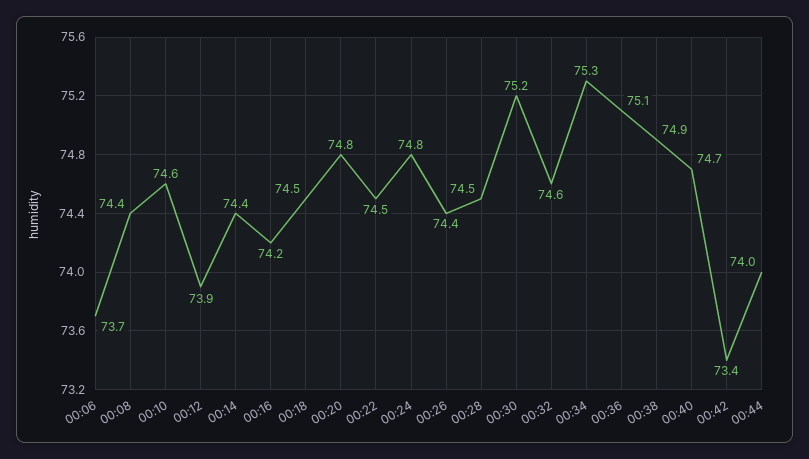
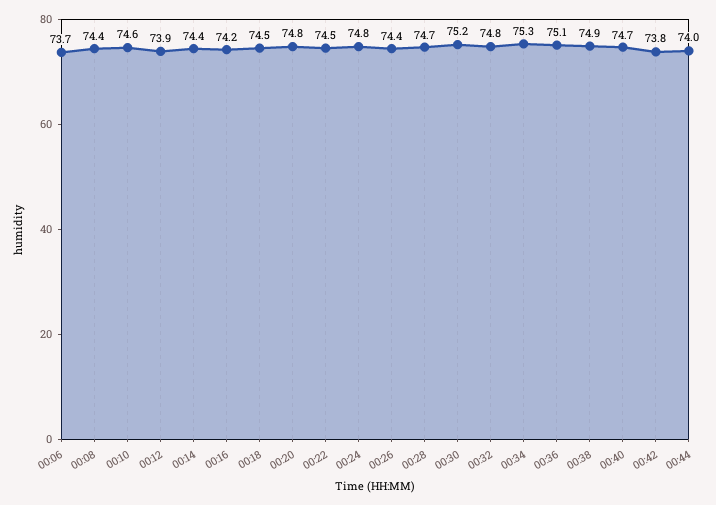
00:28: 74.5 -> 74.7
00:32: 74.6 -> 74.8
00:42: 73.4 -> 73.8

